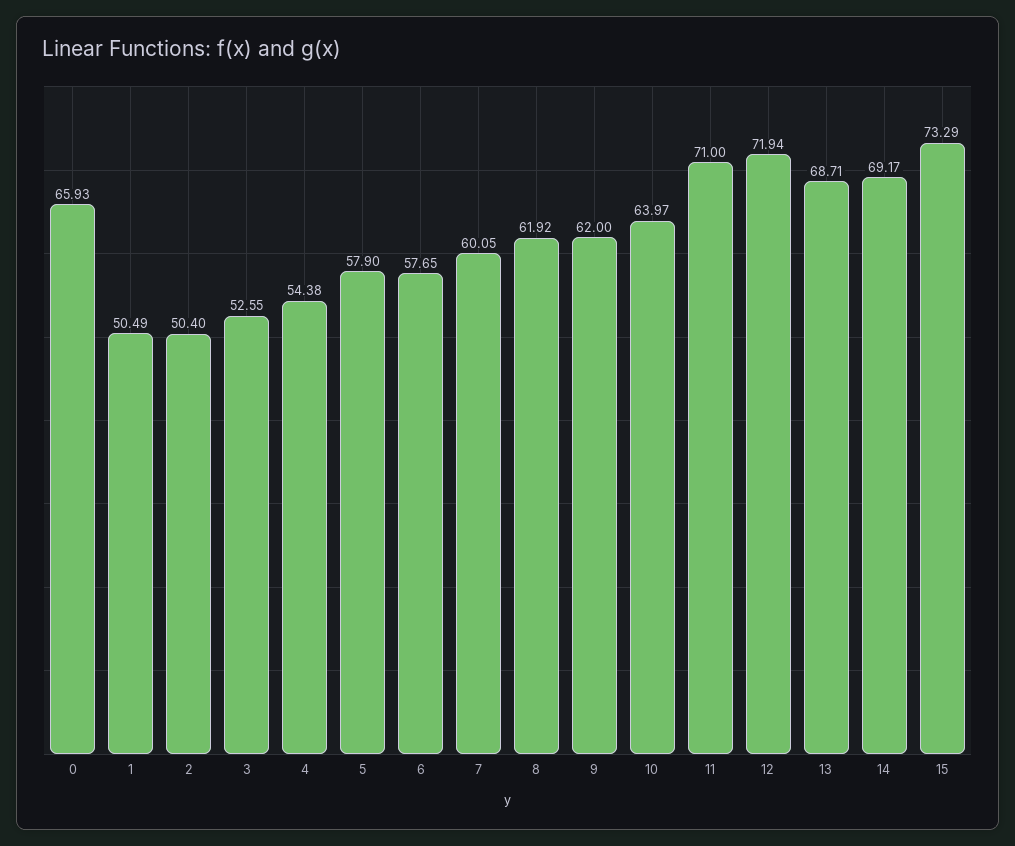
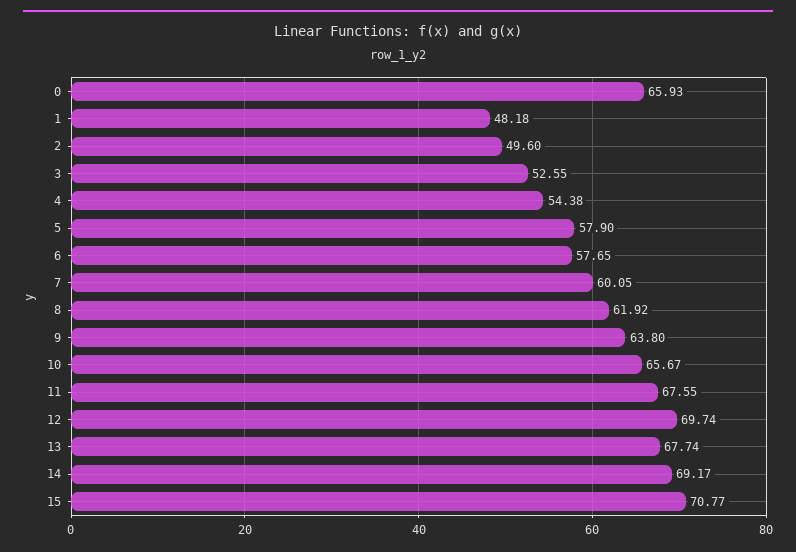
1: 50.49 -> 48.18
2: 50.4 -> 49.6
9: 62 -> 63.8
10: 63.97 -> 65.67
11: 71 -> 67.55
12: 71.94 -> 69.74
13: 68.71 -> 67.74
15: 73.29 -> 70.77

